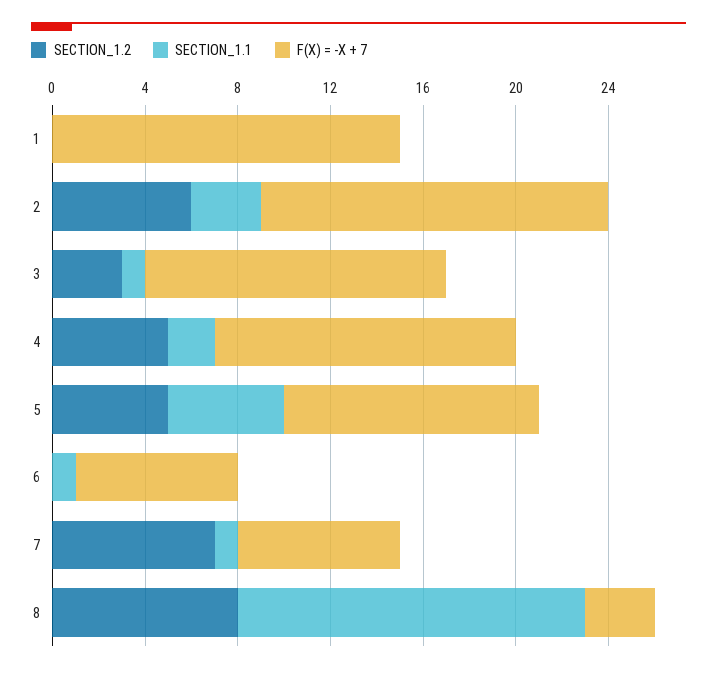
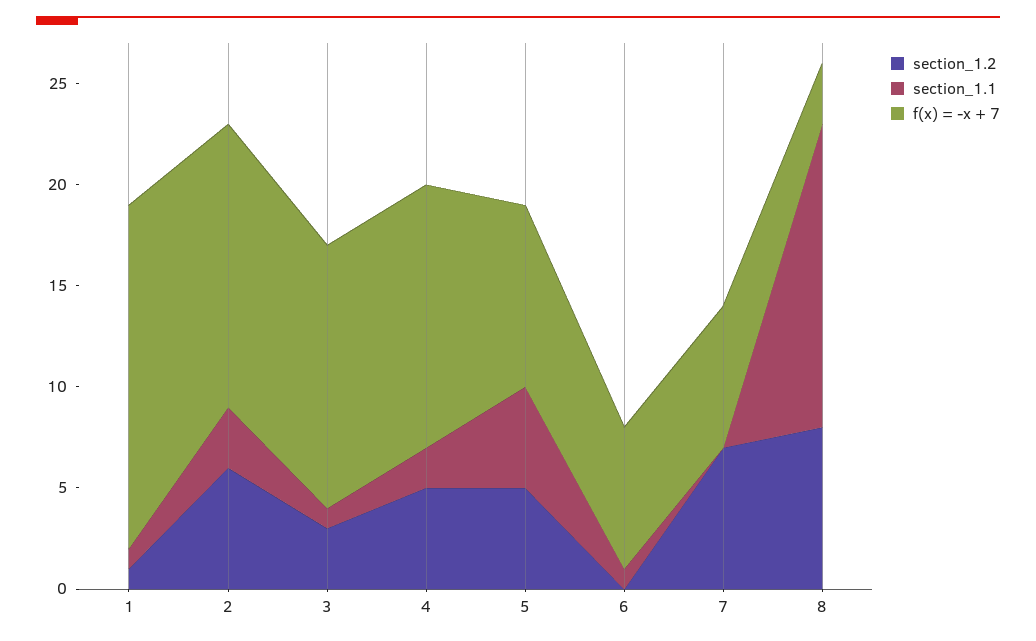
SECTION_1.2, 1: 0 -> 1
SECTION_1.1, 1: 0 -> 1
F(X) = -X + 7, 1: 15 -> 17
F(X) = -X + 7, 2: 15 -> 14
F(X) = -X + 7, 5: 11 -> 9
SECTION_1.1, 7: 1 -> 0

